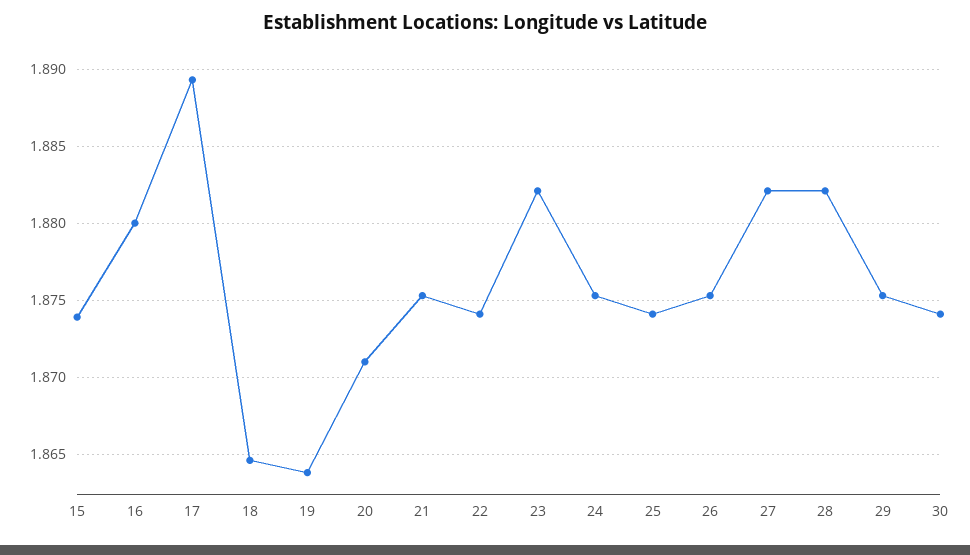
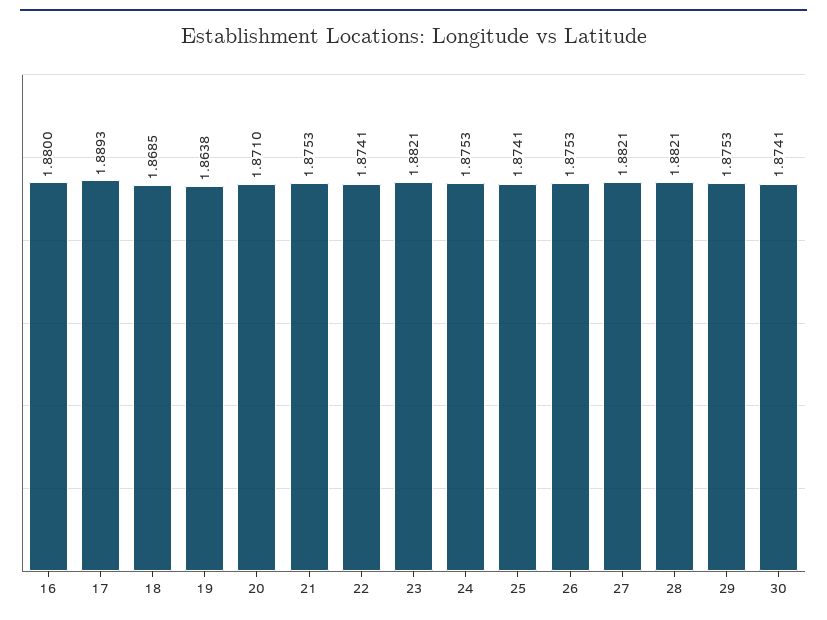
15: 1.874 -> none
18: 1.8645 -> 1.8685

